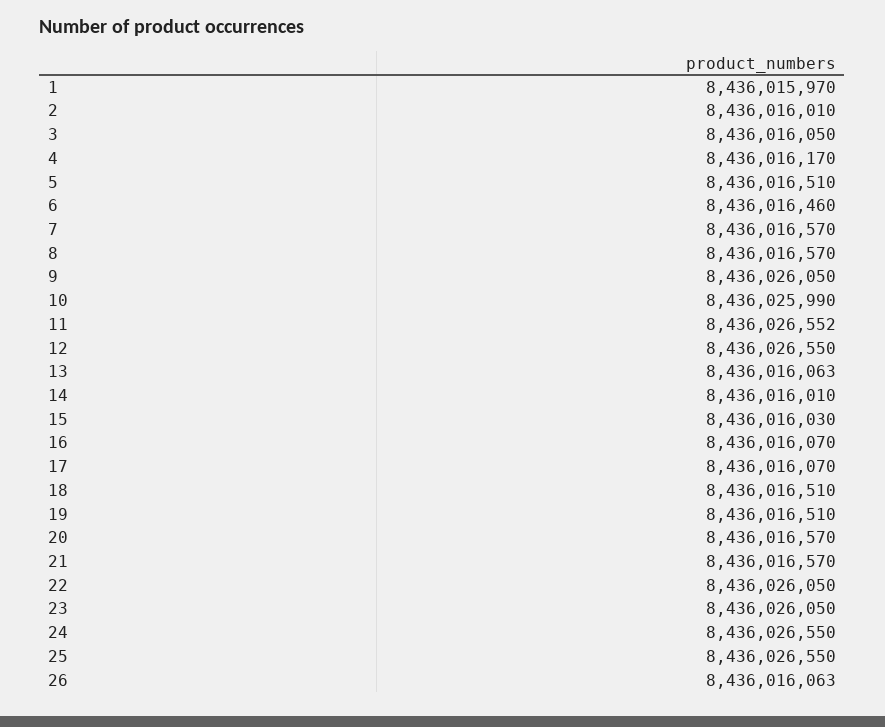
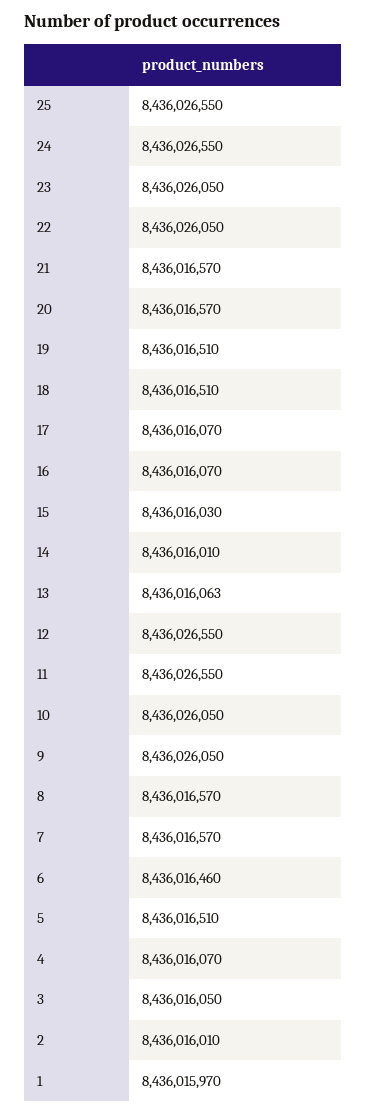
4: 8436016170 -> 8436016070
10: 8436025990 -> 8436026050
11: 8436026552 -> 8436026550
26: 8436016063 -> none

